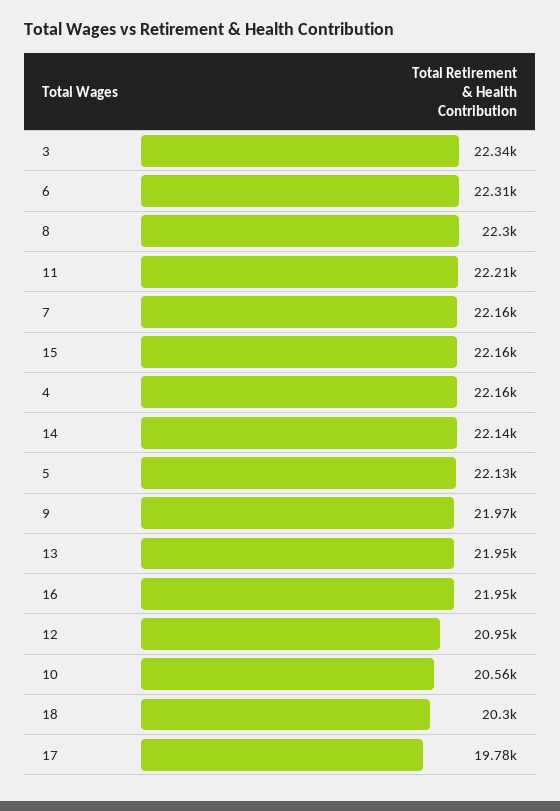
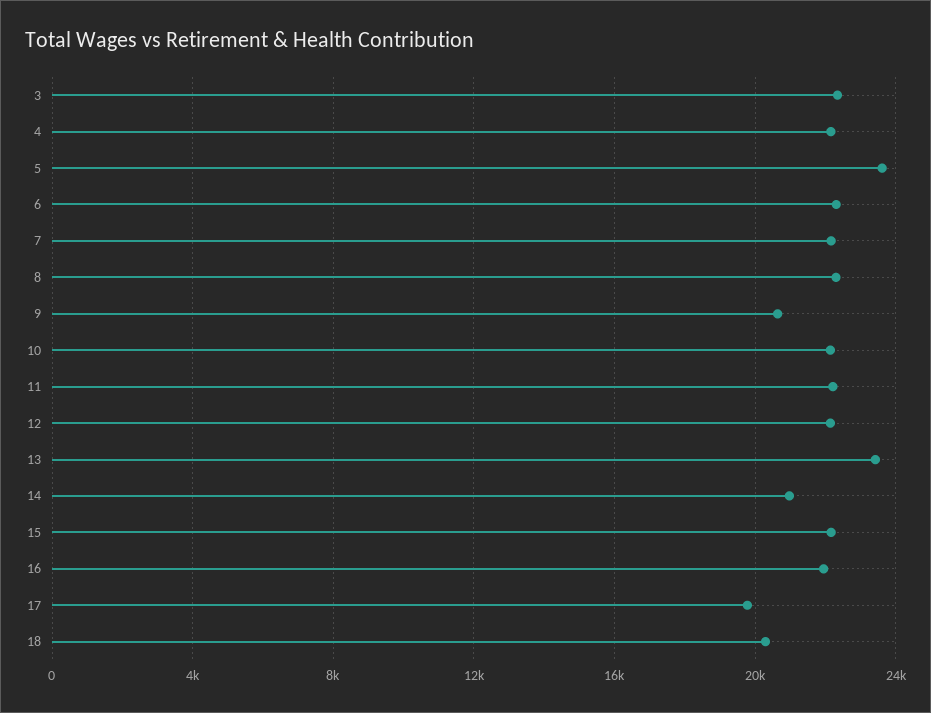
14: 22140 -> 21000
5: 22130 -> 23500
9: 21970 -> 20500
13: 21950 -> 23500
12: 20950 -> 22000
10: 20560 -> 22000

